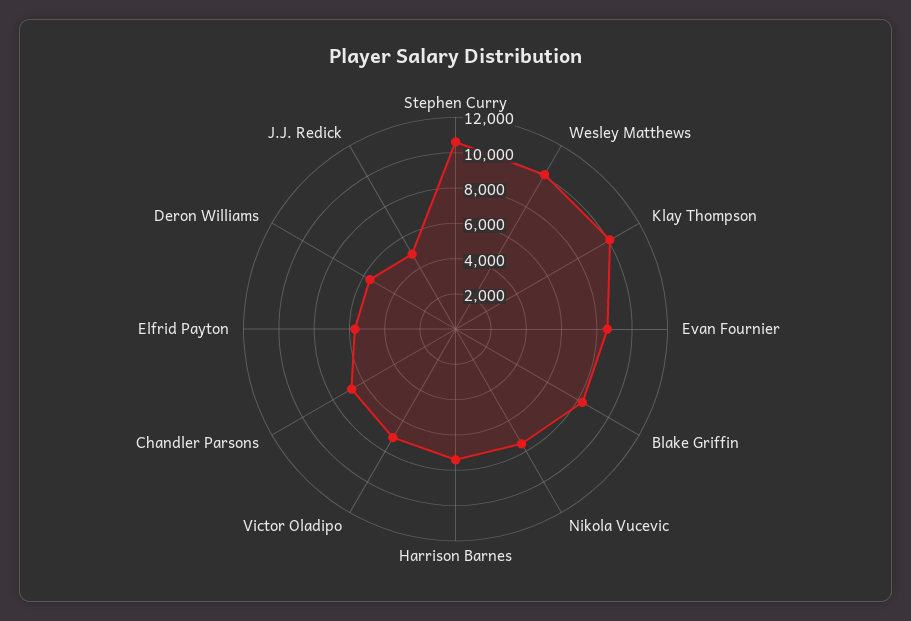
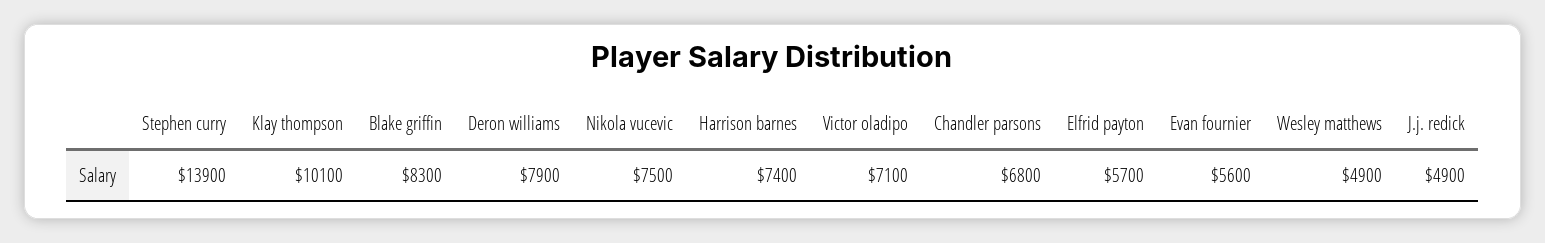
Stephen Curry: 10500 -> 13900
Wesley Matthews: 10000 -> 4900
Evan Fournier: 8500 -> 5600
Deron Williams: 5500 -> 7900

